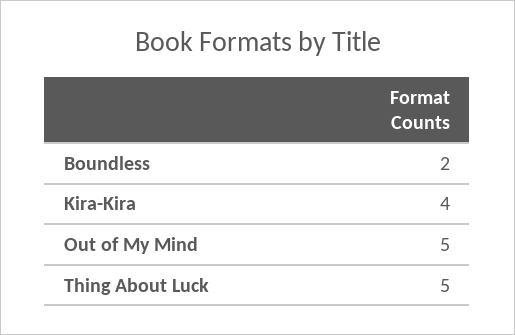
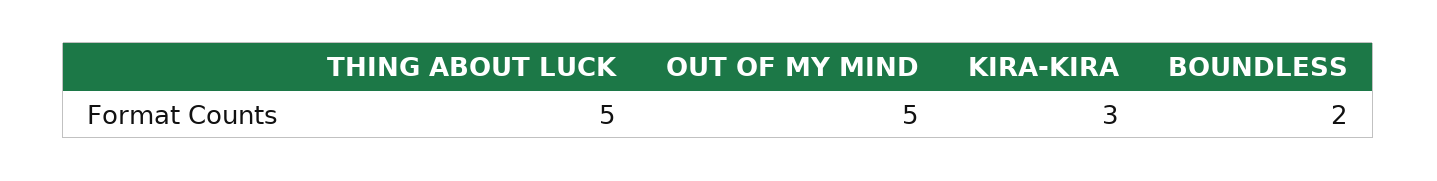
Kira-Kira: 4 -> 3

